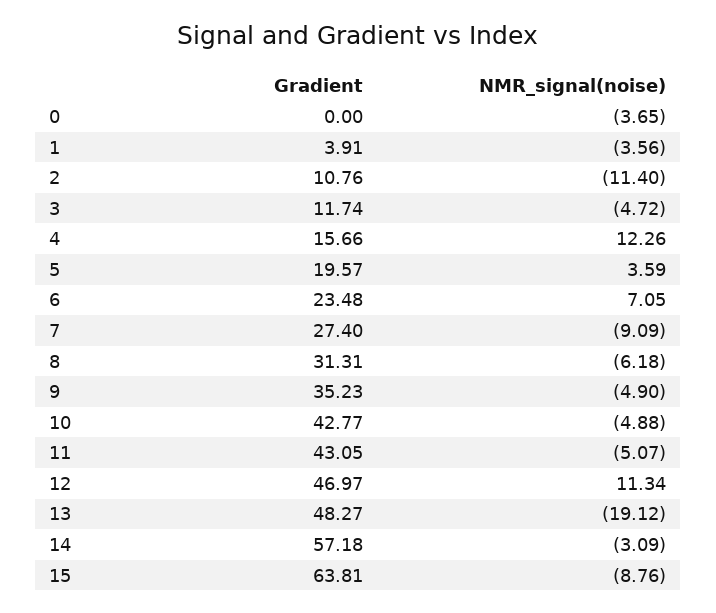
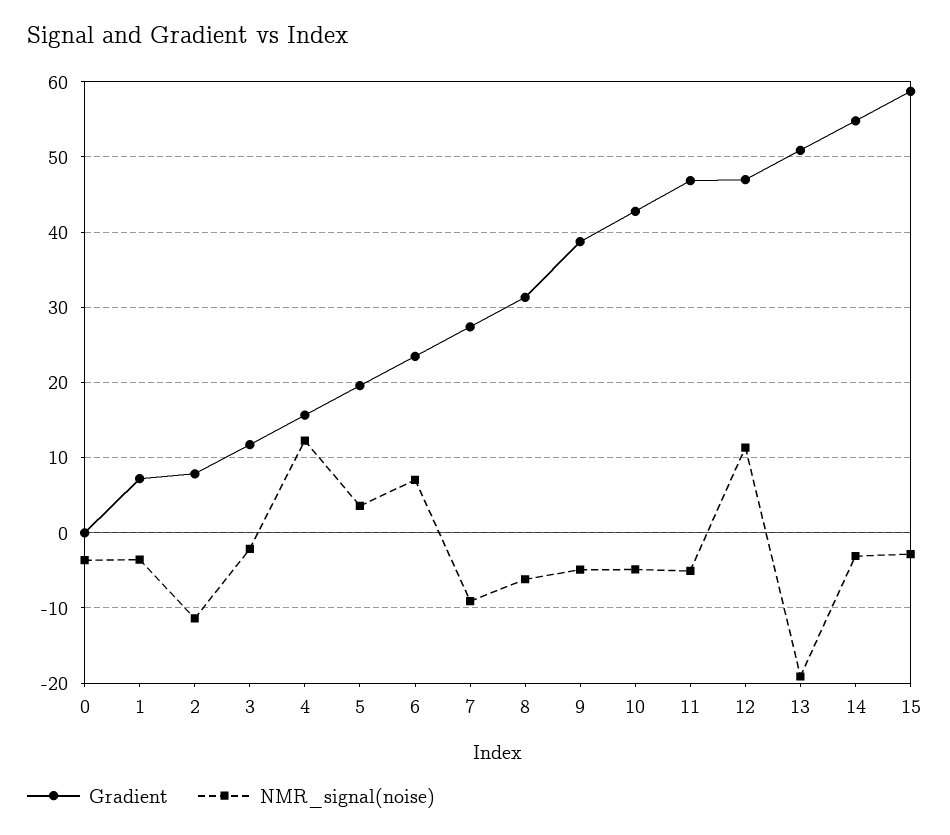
Gradient, 1: 3.91 -> 7
Gradient, 2: 10.76 -> 8
NMR_signal(noise), 3: -4.72 -> -2
Gradient, 9: 35.23 -> 39
Gradient, 11: 43.05 -> 47
Gradient, 13: 48.27 -> 51
Gradient, 14: 57.18 -> 55
Gradient, 15: 63.81 -> 59
NMR_signal(noise), 15: -8.76 -> -3

